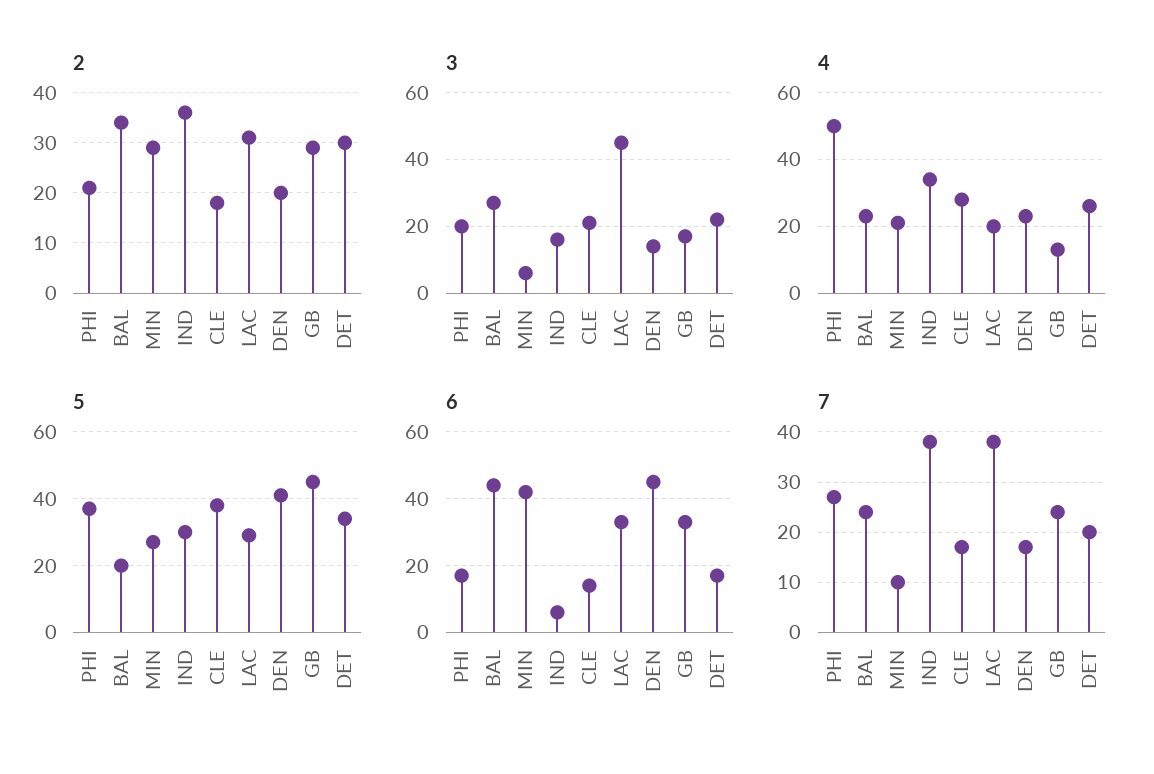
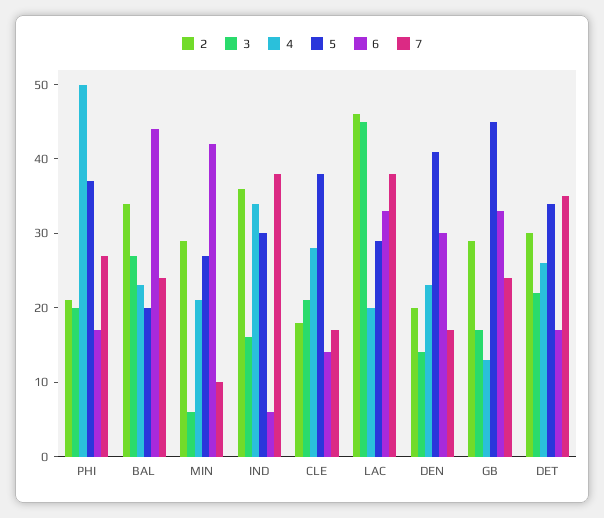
2, LAC: 30 -> 45
6, DEN: 45 -> 30
7, DET: 20 -> 35

